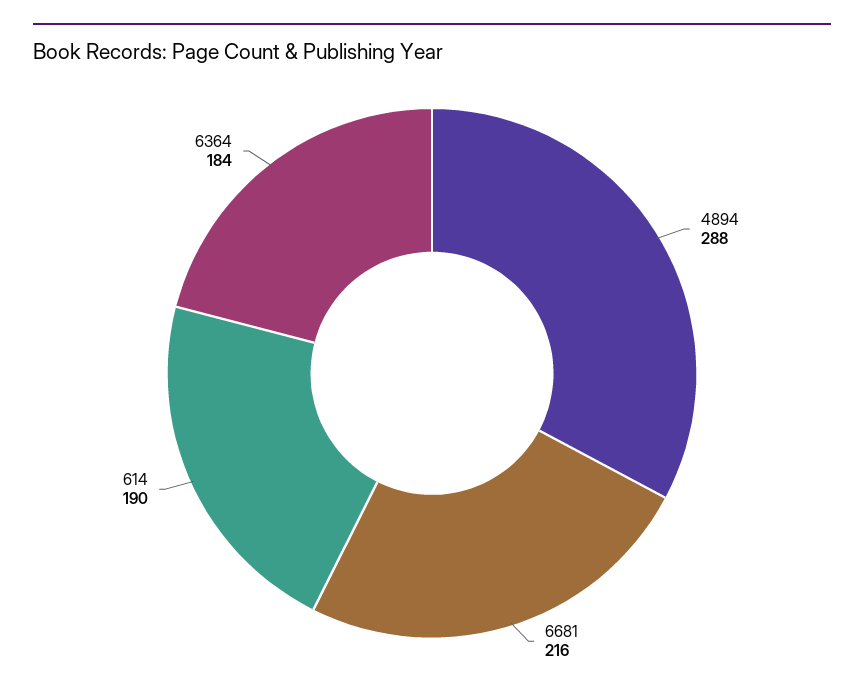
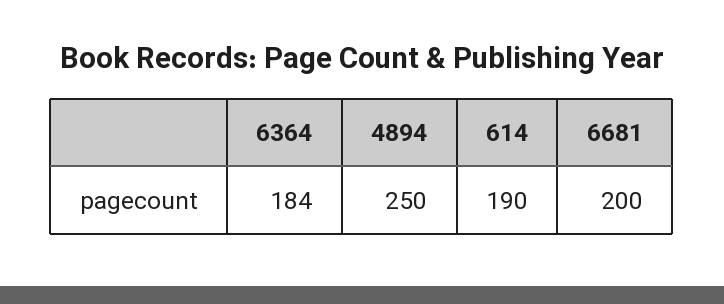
4894: 288 -> 250
6681: 216 -> 200

